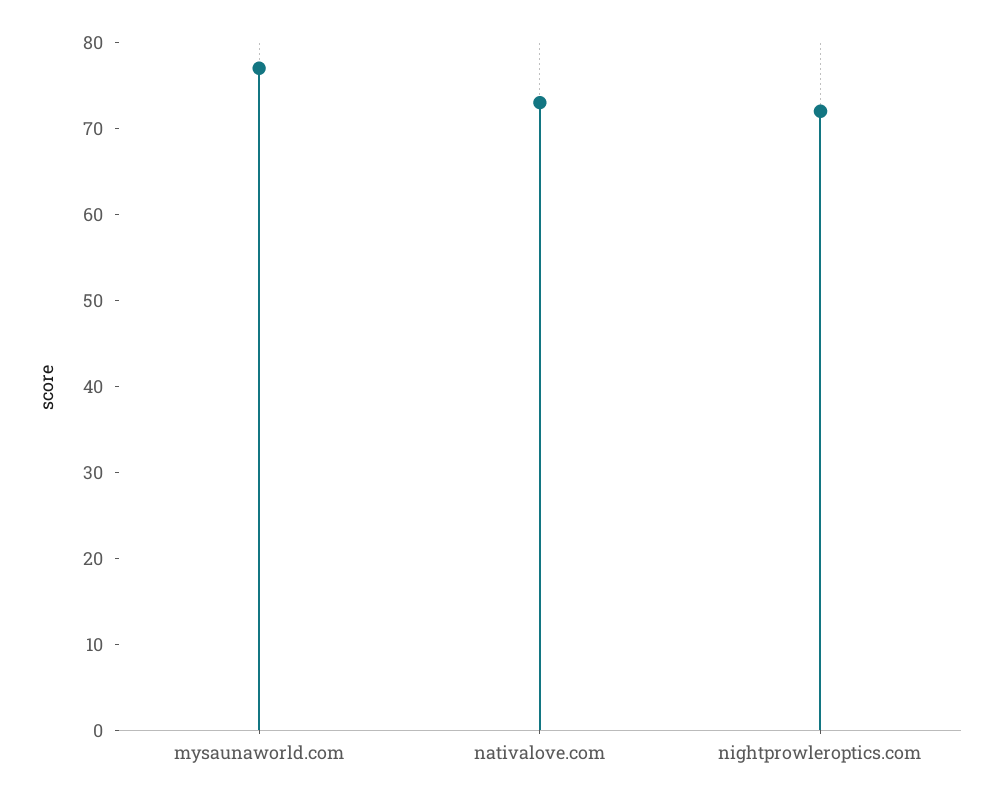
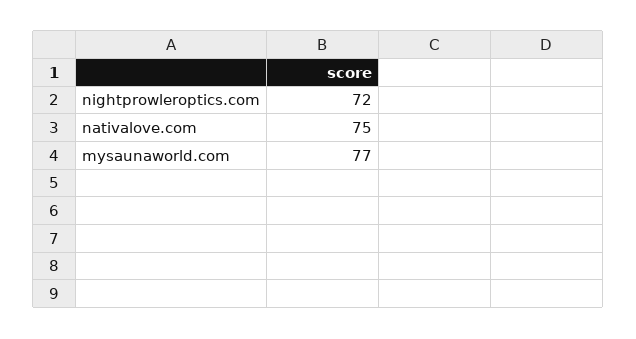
nativalove.com: 73 -> 75

